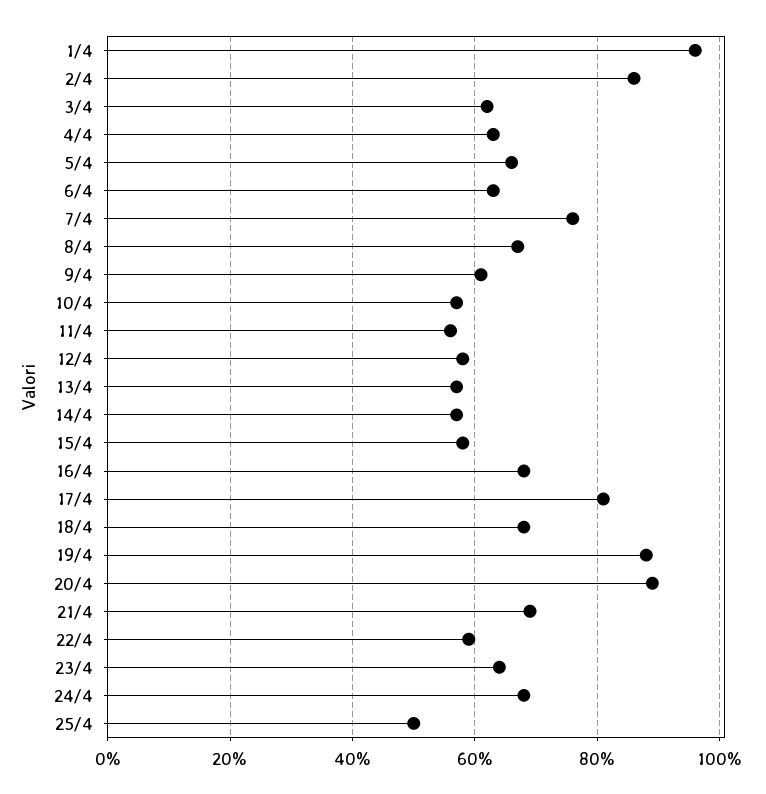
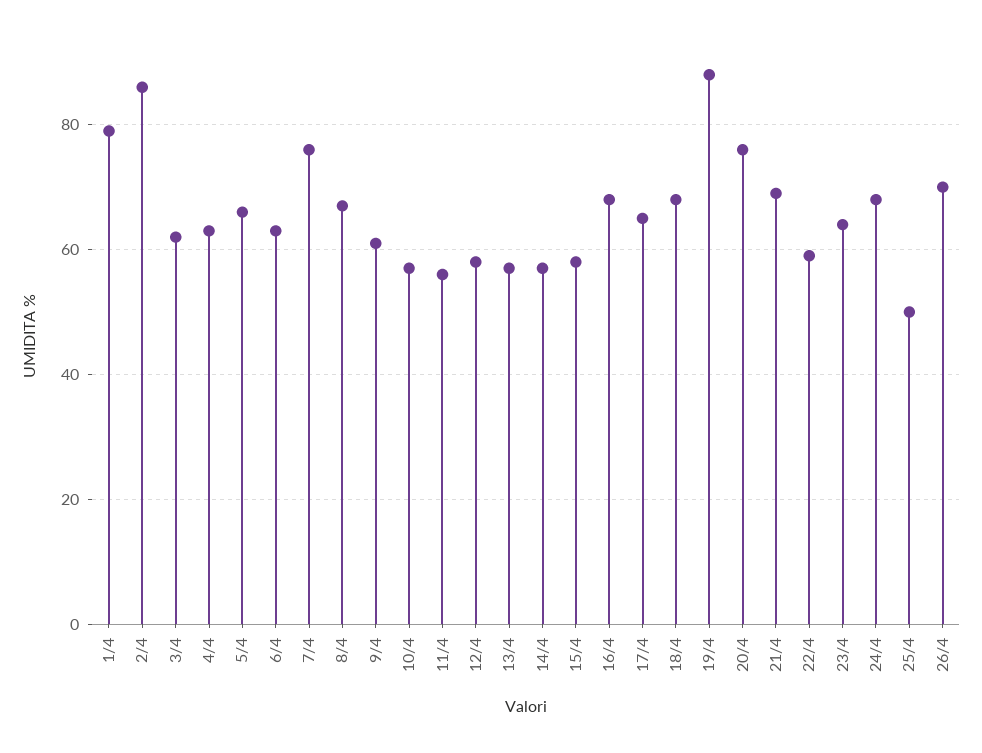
1/4: 95 -> 80
17/4: 80 -> 65
20/4: 90 -> 75
26/4: none -> 70

